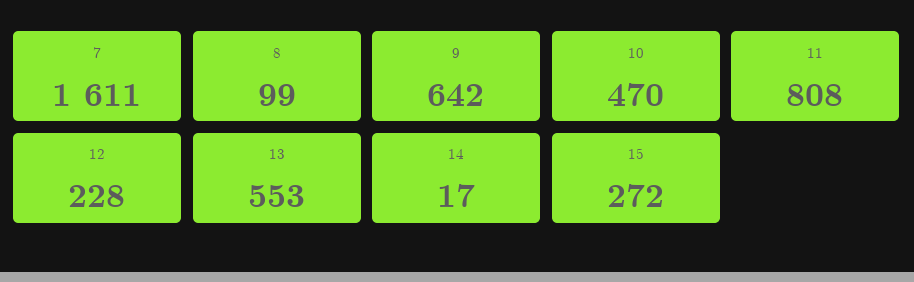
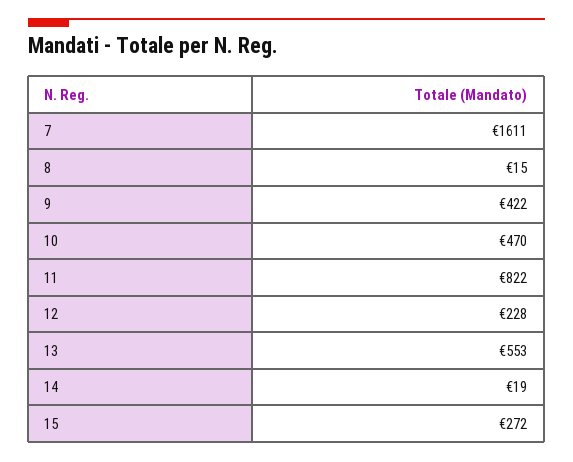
8: 99 -> 15
9: 642 -> 422
11: 808 -> 822
14: 17 -> 19

